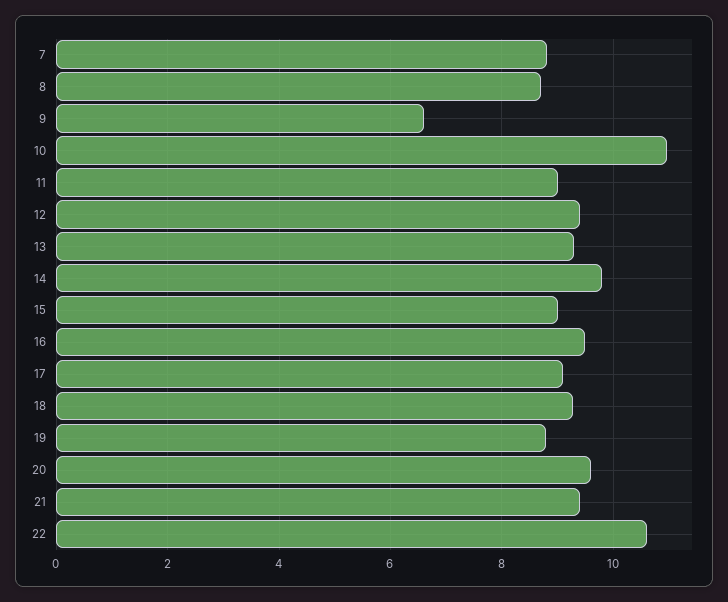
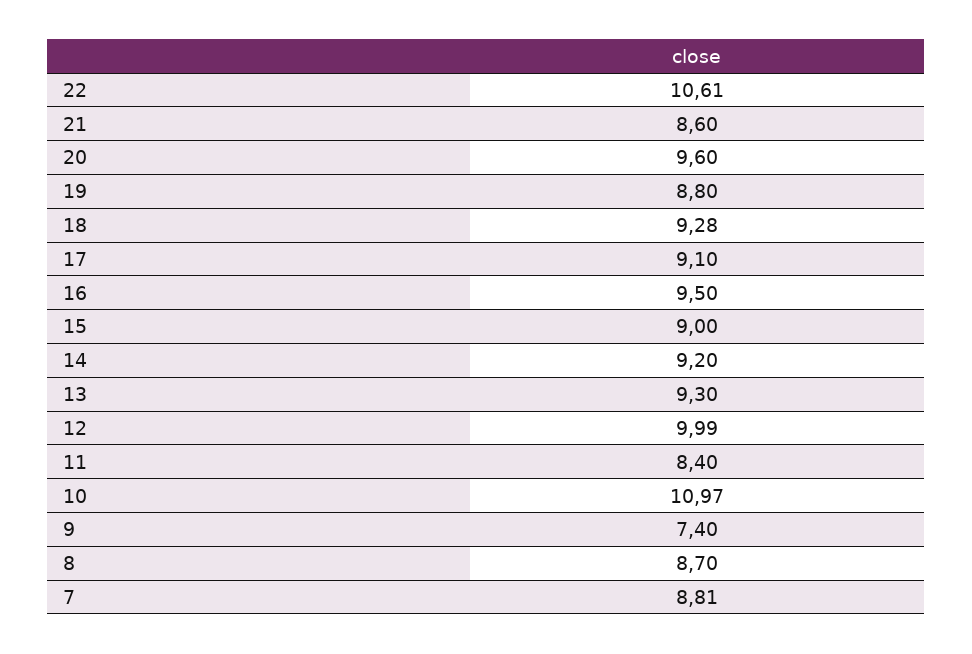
9: 6.6 -> 7.4
11: 9 -> 8.4
12: 9.4 -> 9.99
14: 9.8 -> 9.2
21: 9.4 -> 8.6

